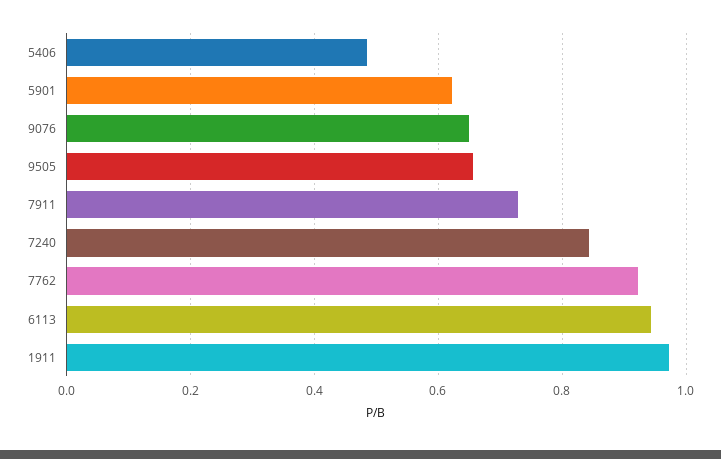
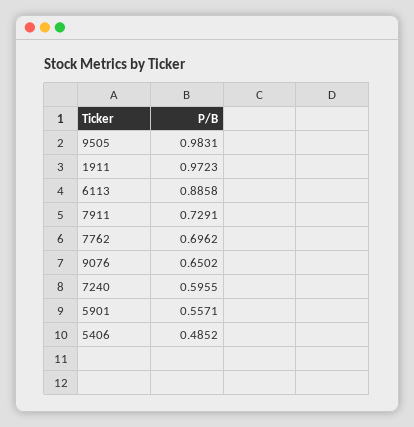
5901: 0.62 -> 0.5571
9505: 0.66 -> 0.9831
7240: 0.84 -> 0.5955
7762: 0.92 -> 0.6962
6113: 0.94 -> 0.8858

